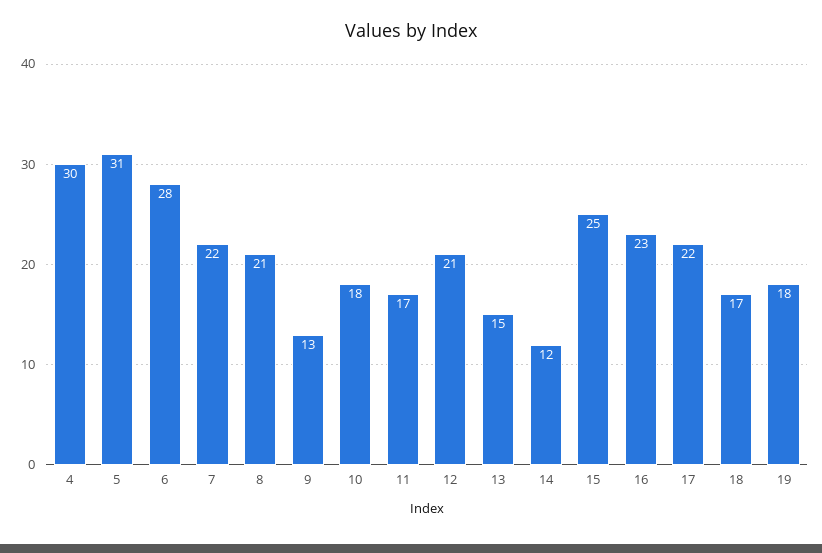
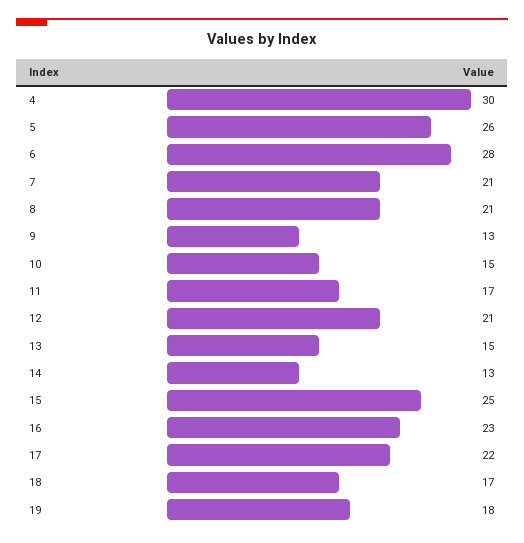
5: 31 -> 26
7: 22 -> 21
10: 18 -> 15
14: 12 -> 13

